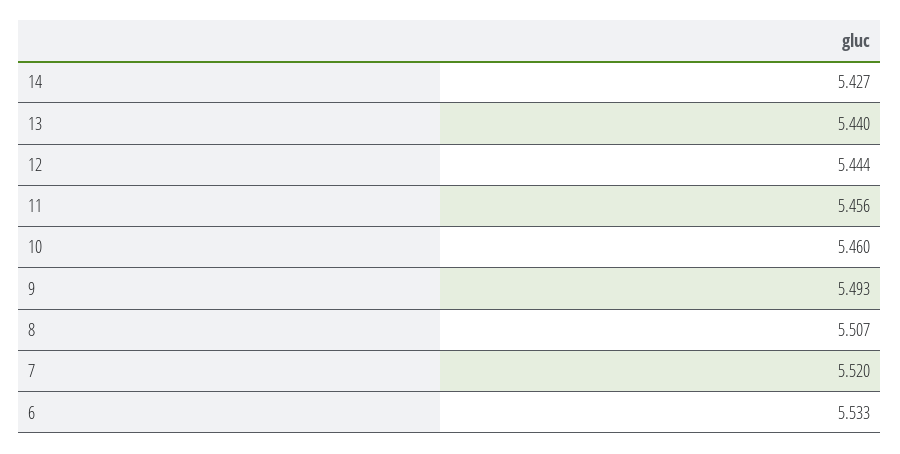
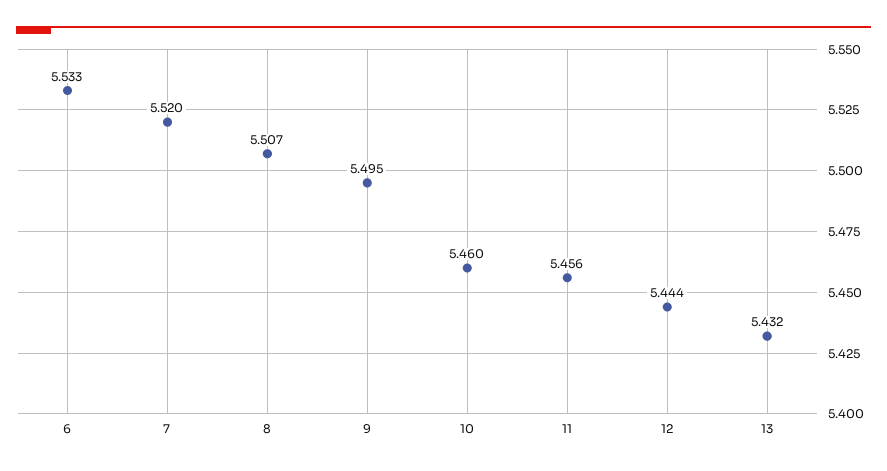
14: 5.427 -> none
13: 5.44 -> 5.432
9: 5.493 -> 5.495

